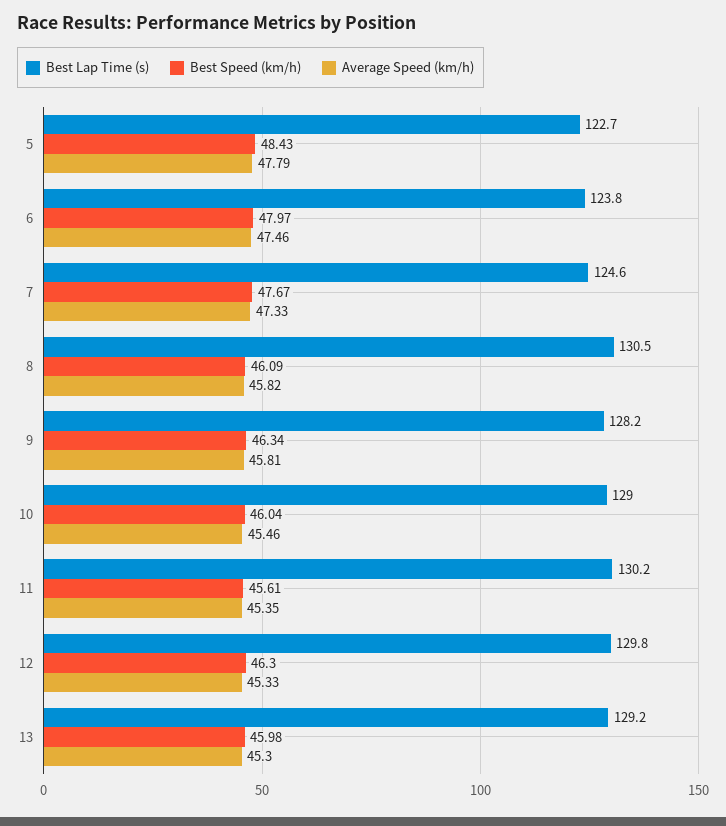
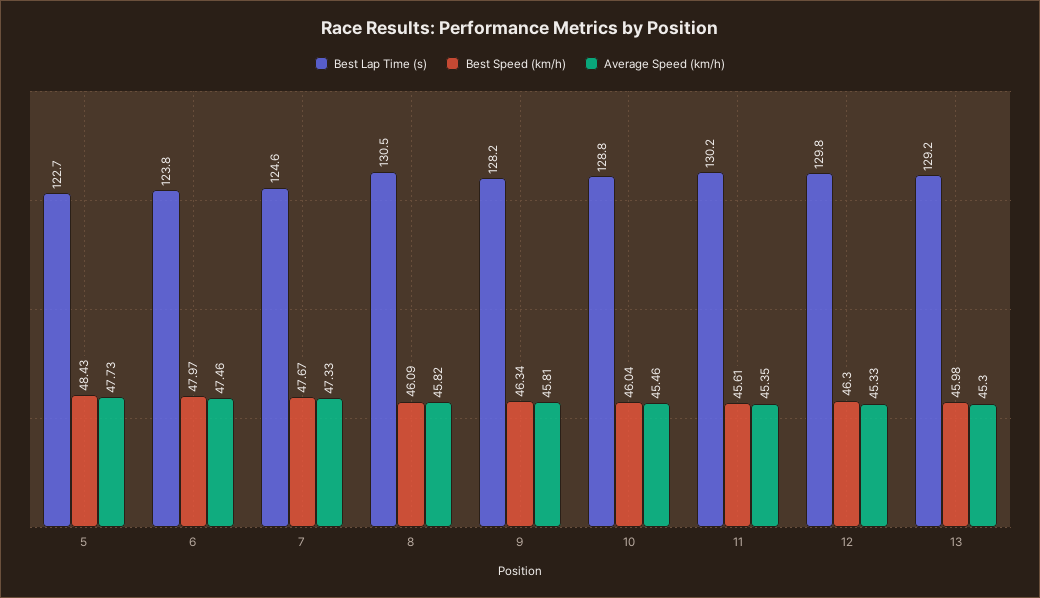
Average Speed (km/h), 5: 47.79 -> 47.73
Best Lap Time (s), 10: 129 -> 128.8

